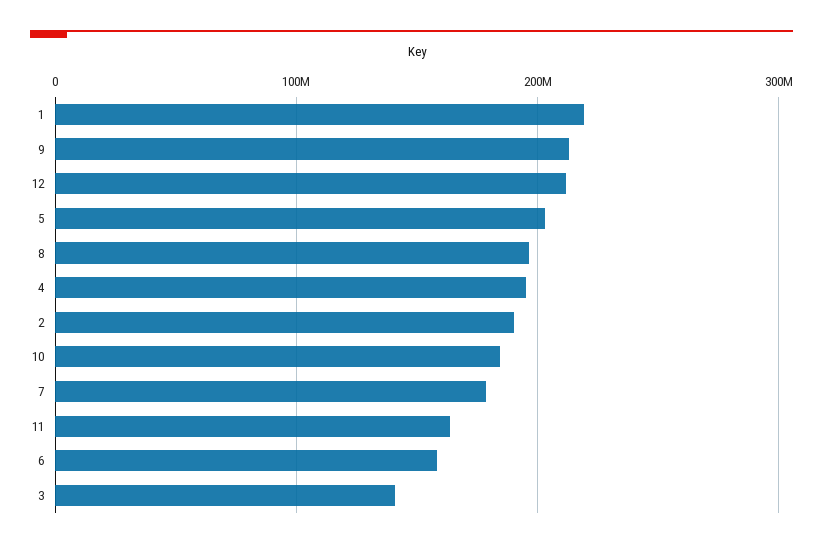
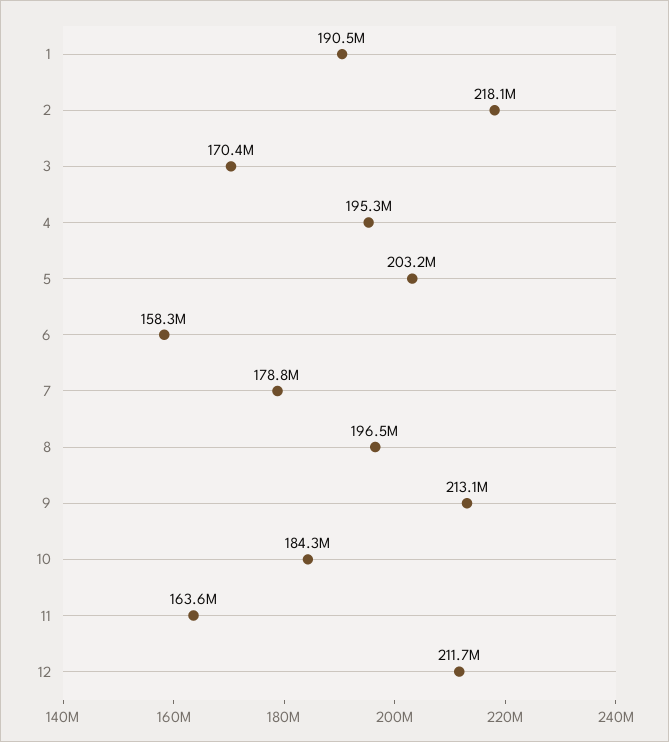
1: 220000000 -> 190500000
2: 190000000 -> 218100000
3: 140000000 -> 170400000

